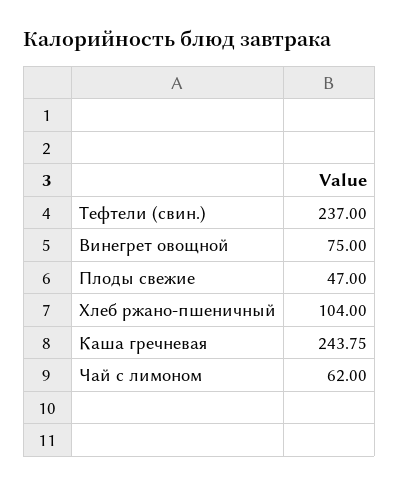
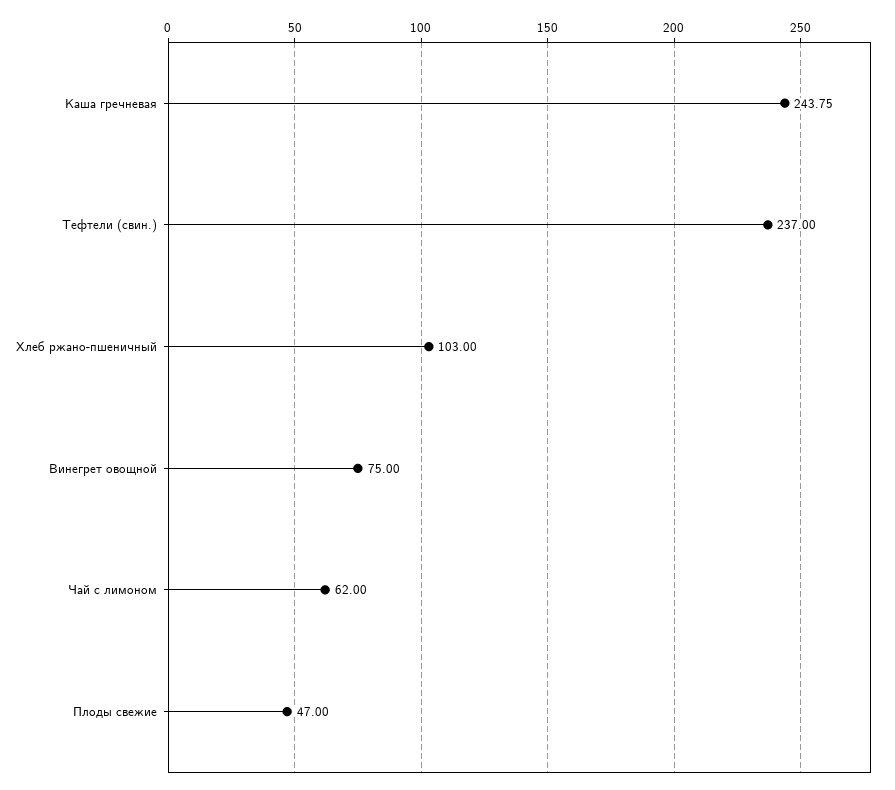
Хлеб ржано-пшеничный: 104 -> 103

